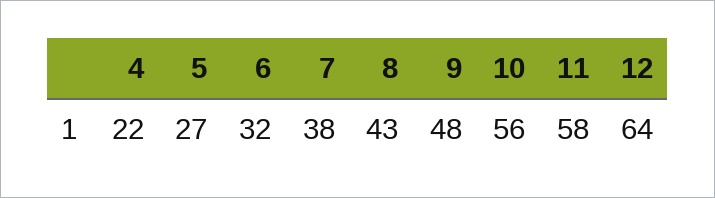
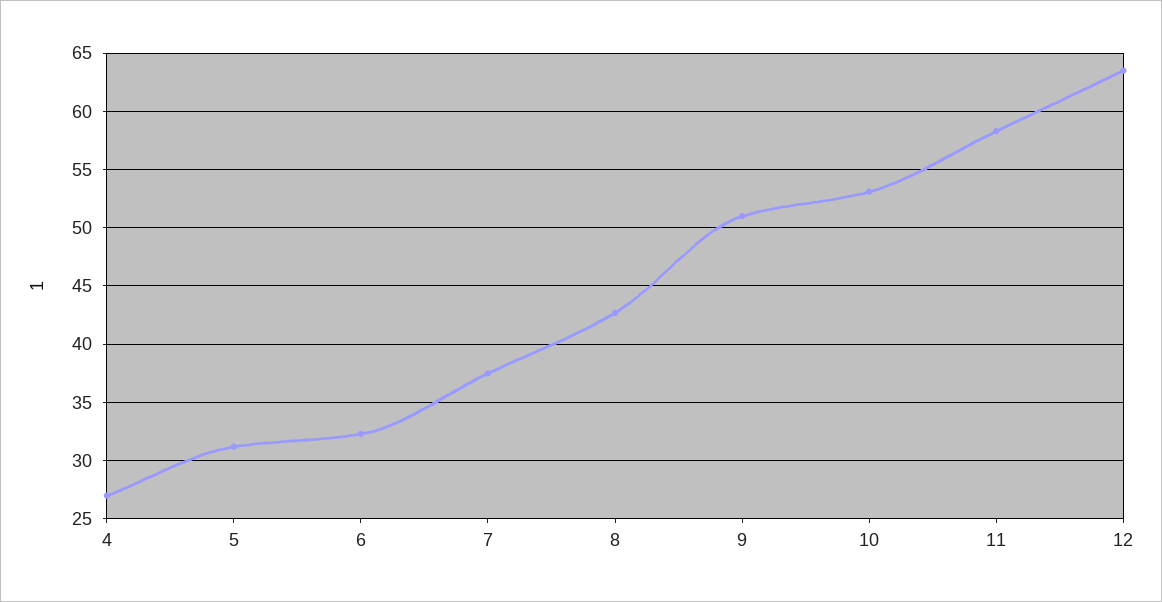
4: 22 -> 27
5: 27 -> 31
9: 48 -> 51
10: 56 -> 53

